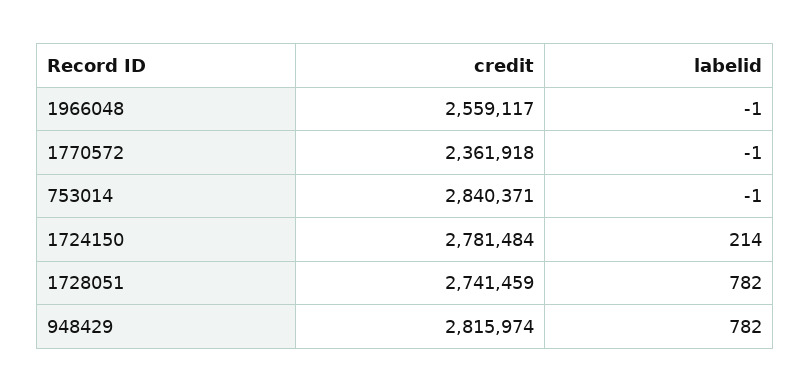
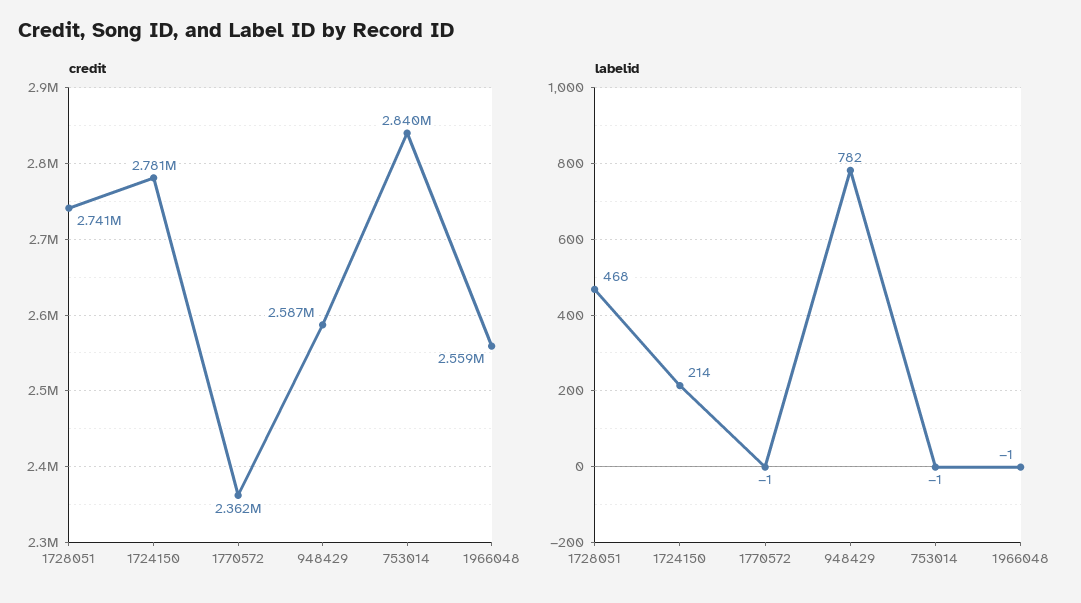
labelid, 1728051: 782 -> 468
credit, 948429: 2815974 -> 2587000

